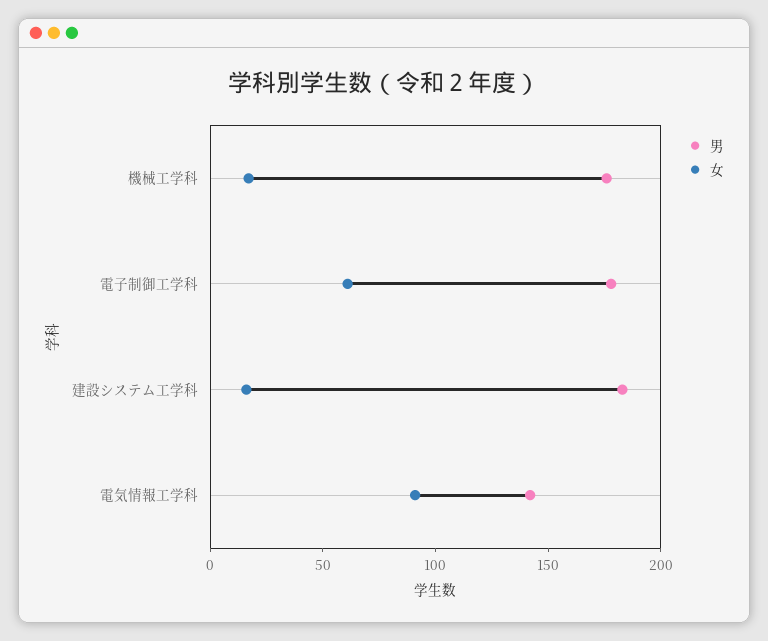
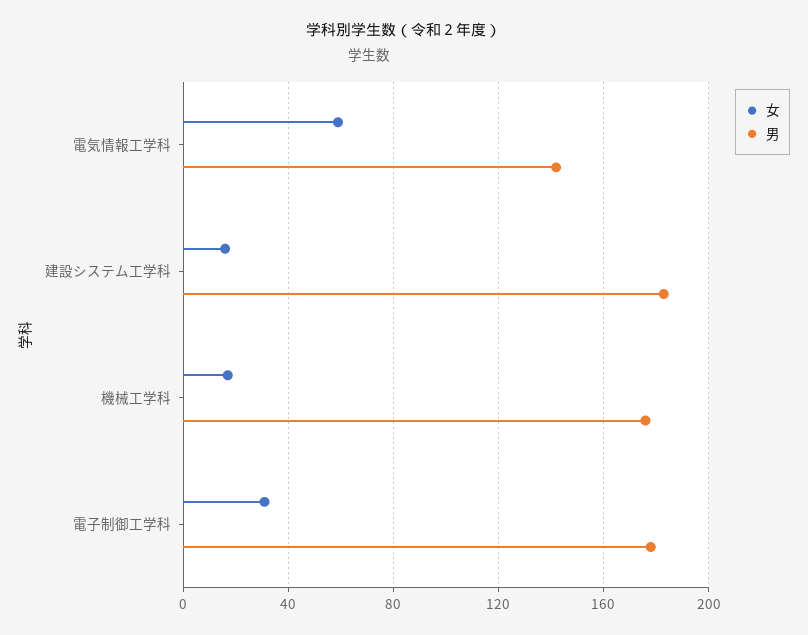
女, 電子制御工学科: 60 -> 30
女, 電気情報工学科: 90 -> 60

